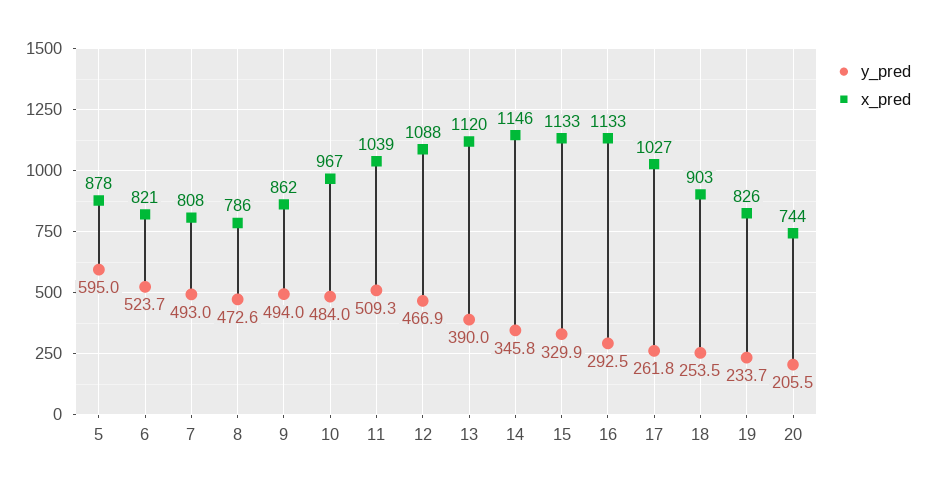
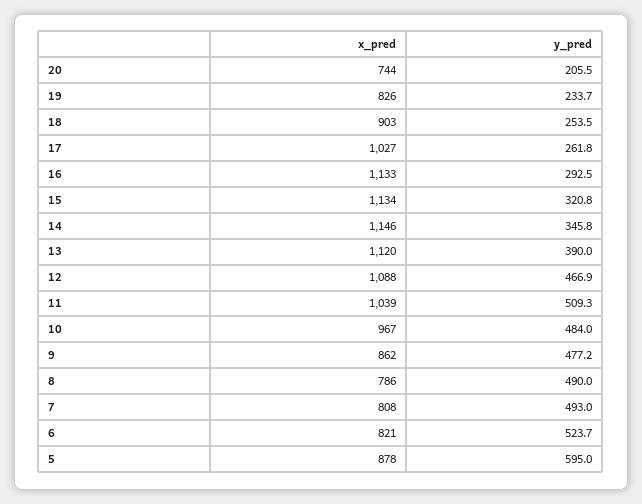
y_pred, 8: 472.6 -> 490
y_pred, 9: 494 -> 477.2
y_pred, 15: 329.9 -> 320.8
x_pred, 15: 1133 -> 1134

